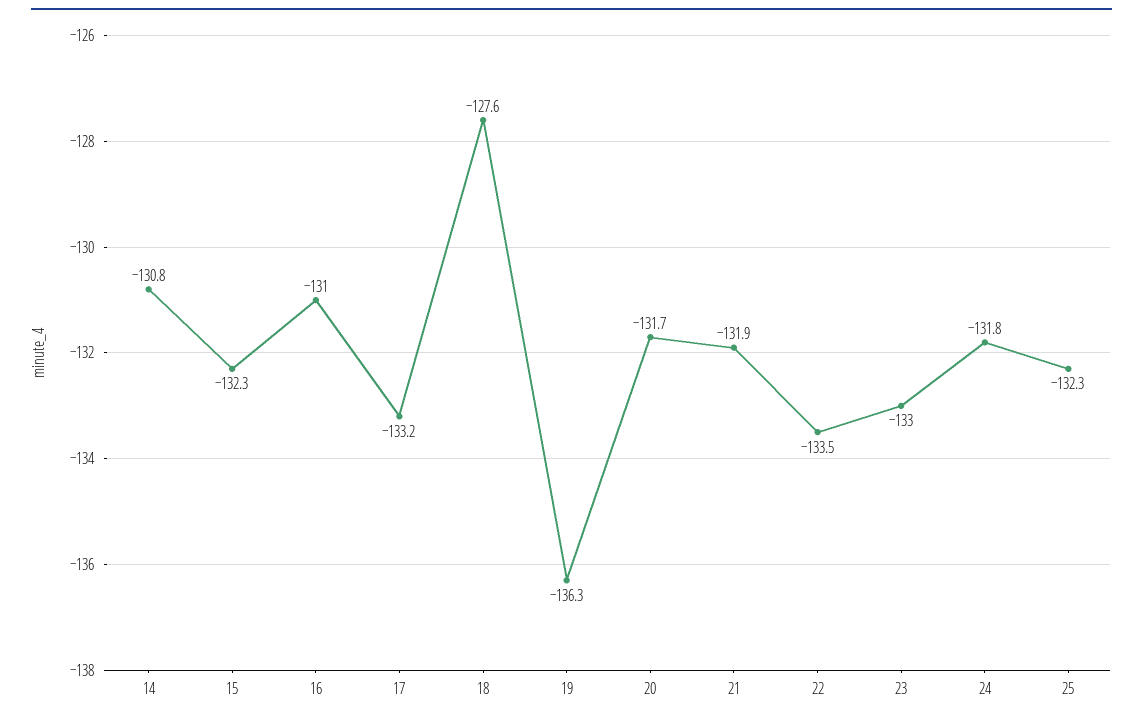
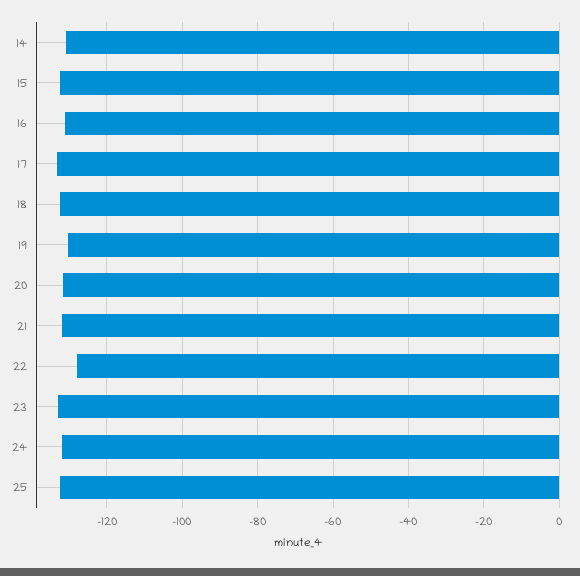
18: -127.6 -> -132
19: -136.3 -> -130
22: -133.5 -> -128

